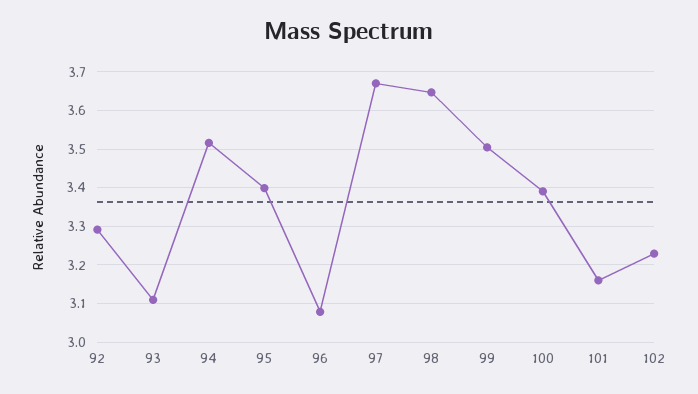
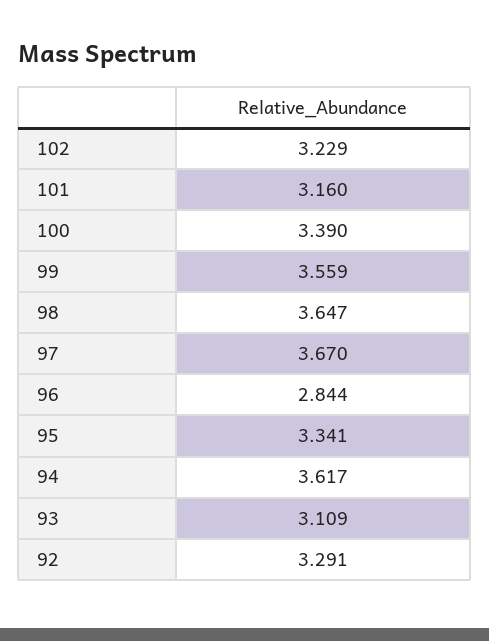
94: 3.52 -> 3.617
95: 3.4 -> 3.341
96: 3.08 -> 2.844
99: 3.5 -> 3.559

